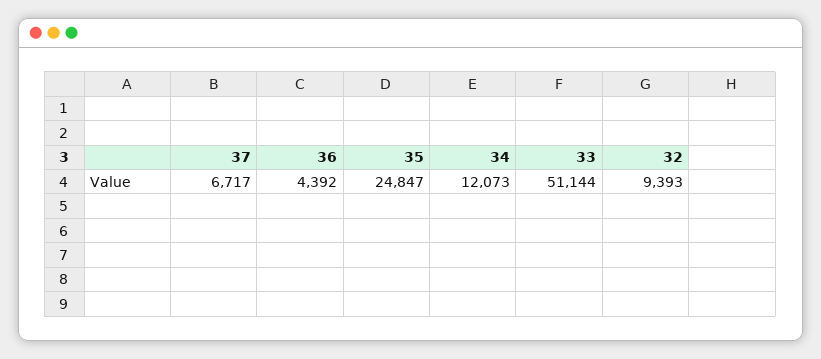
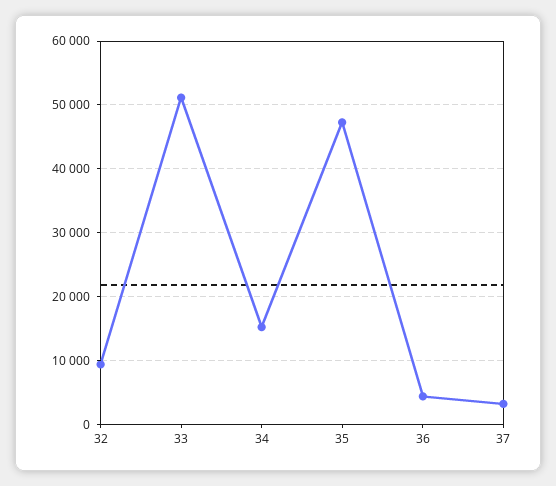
37: 6717 -> 3000
35: 24847 -> 47000
34: 12073 -> 15000

